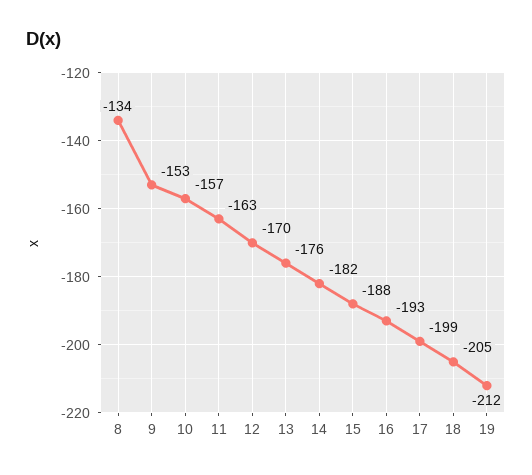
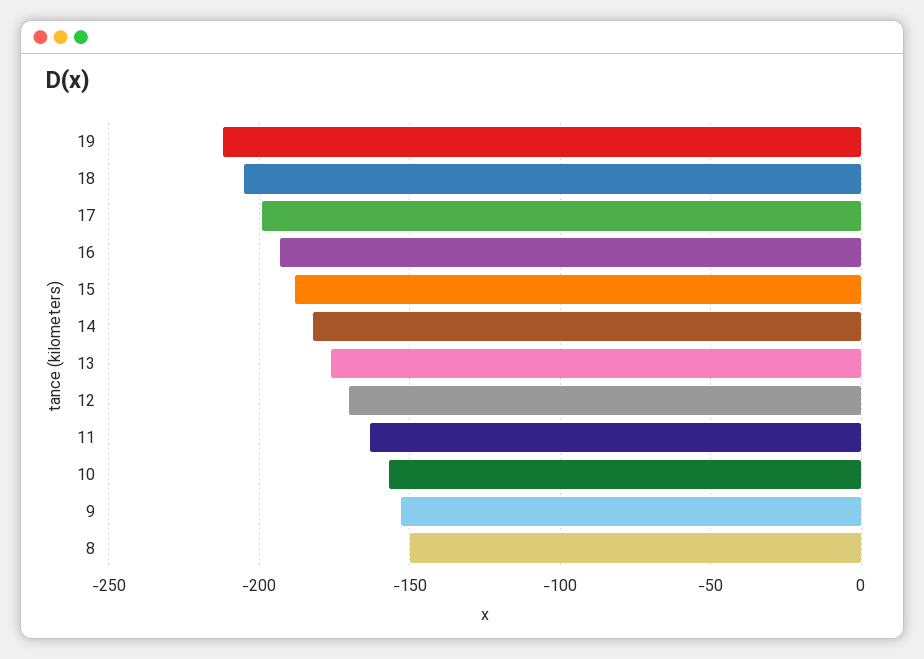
8: -134 -> -150

